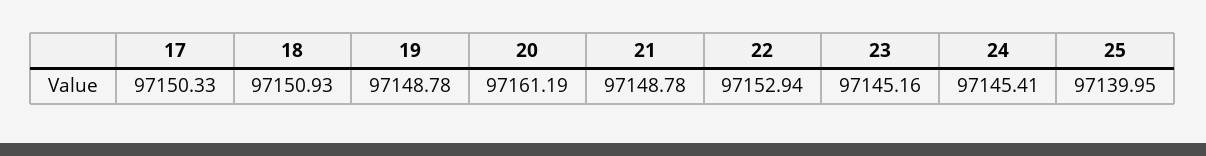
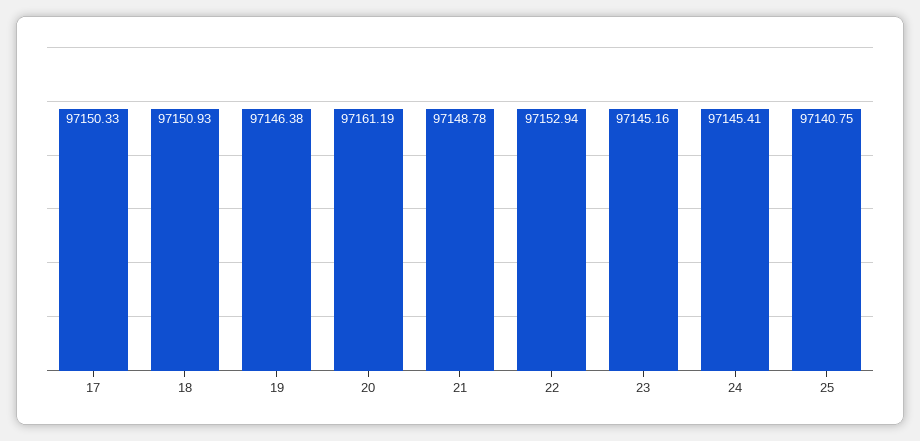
19: 97148.78 -> 97146.38
25: 97139.95 -> 97140.75

